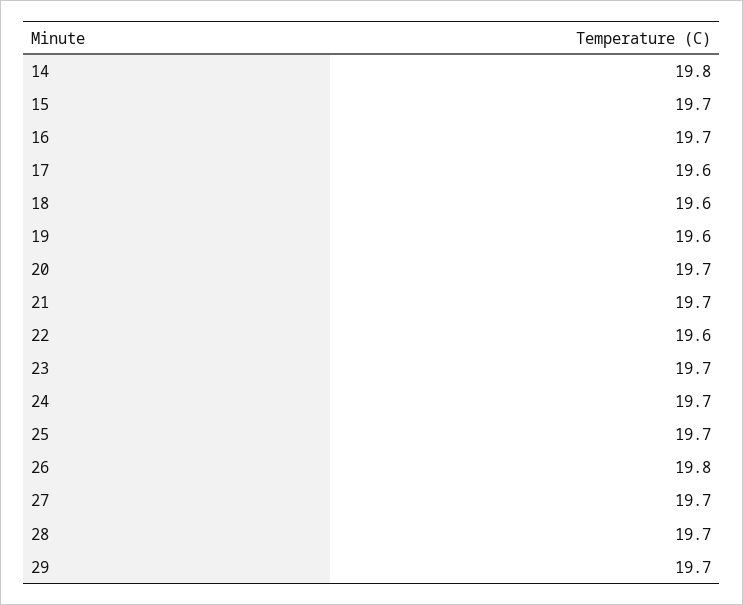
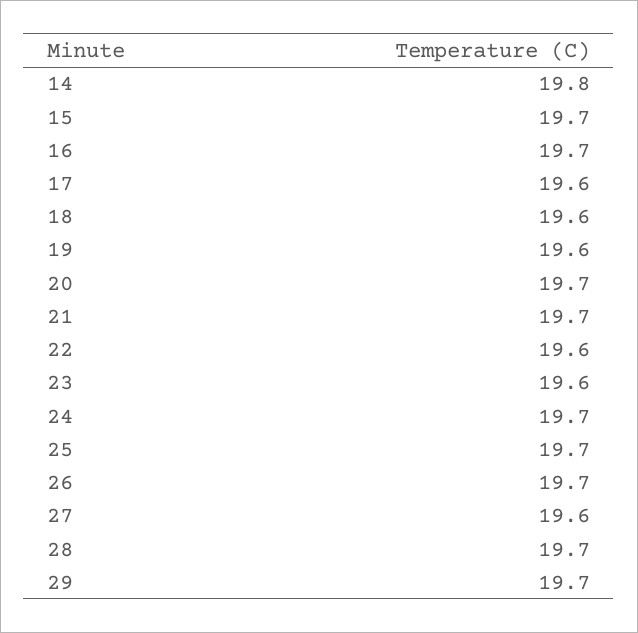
23: 19.7 -> 19.6
26: 19.8 -> 19.7
27: 19.7 -> 19.6

